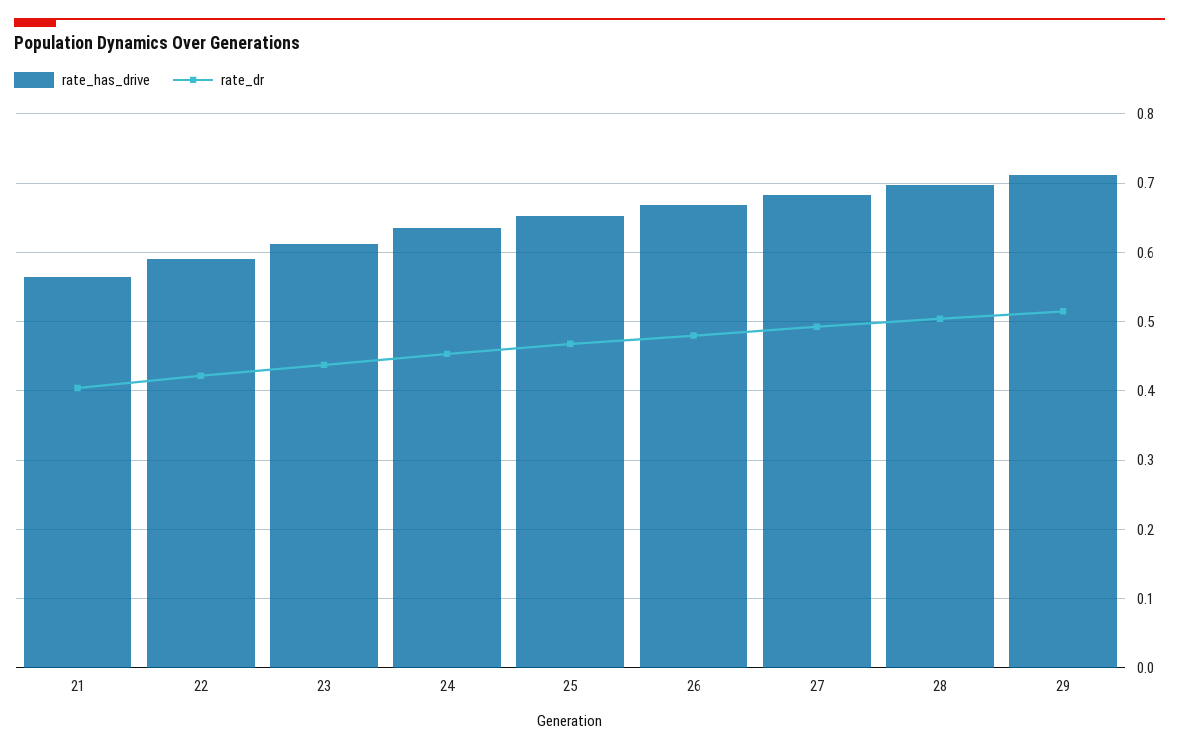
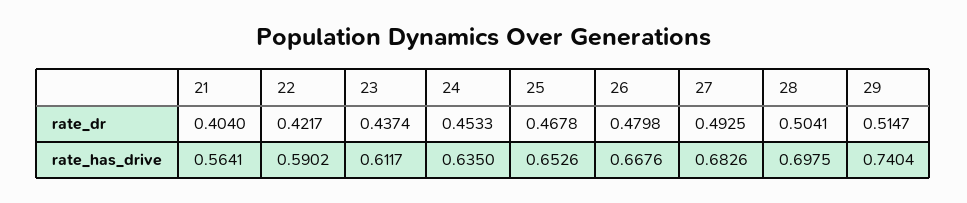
rate_has_drive, 29: 0.71 -> 0.7404

